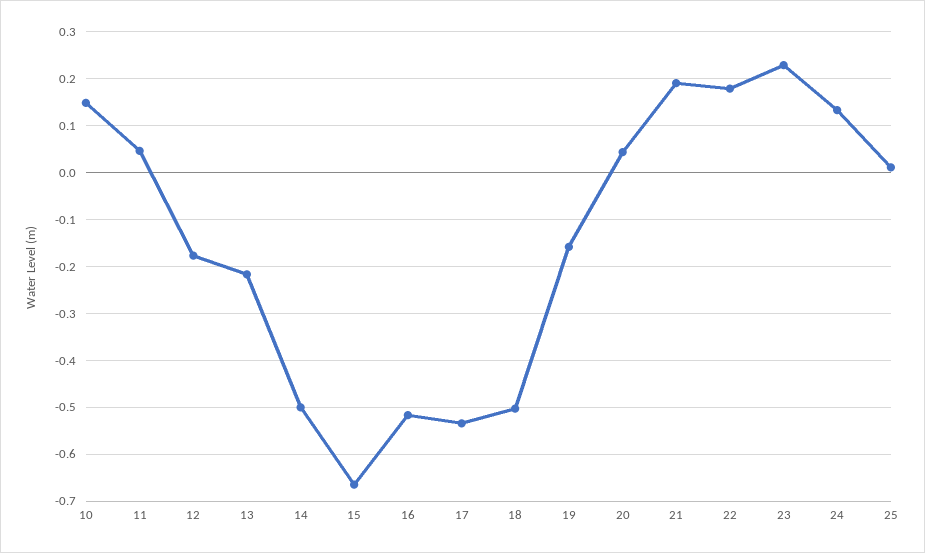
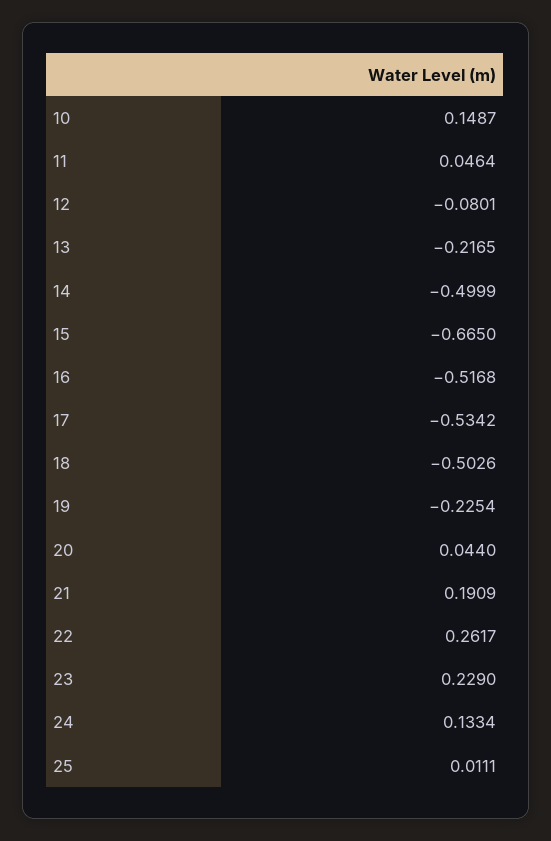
12: -0.18 -> -0.0801
19: -0.16 -> -0.2254
22: 0.18 -> 0.2617

